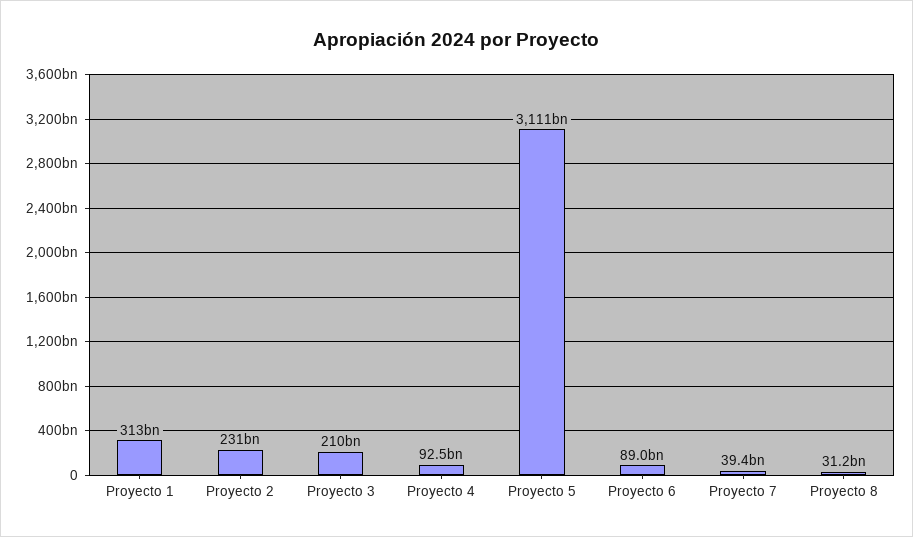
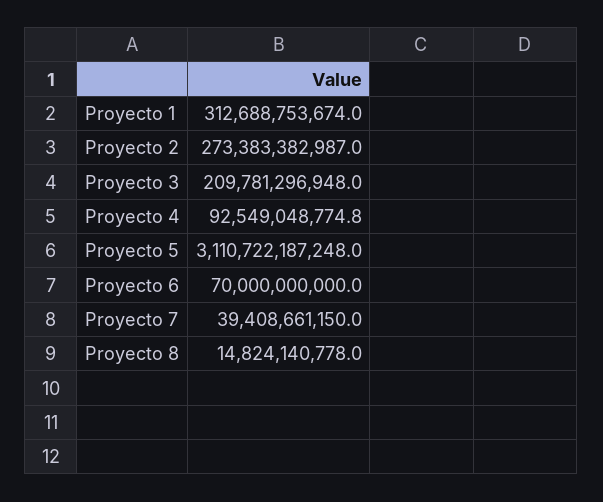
Proyecto 2: 231000000000 -> 273383382987
Proyecto 6: 89000000000 -> 70000000000
Proyecto 8: 31200000000 -> 14824140778

